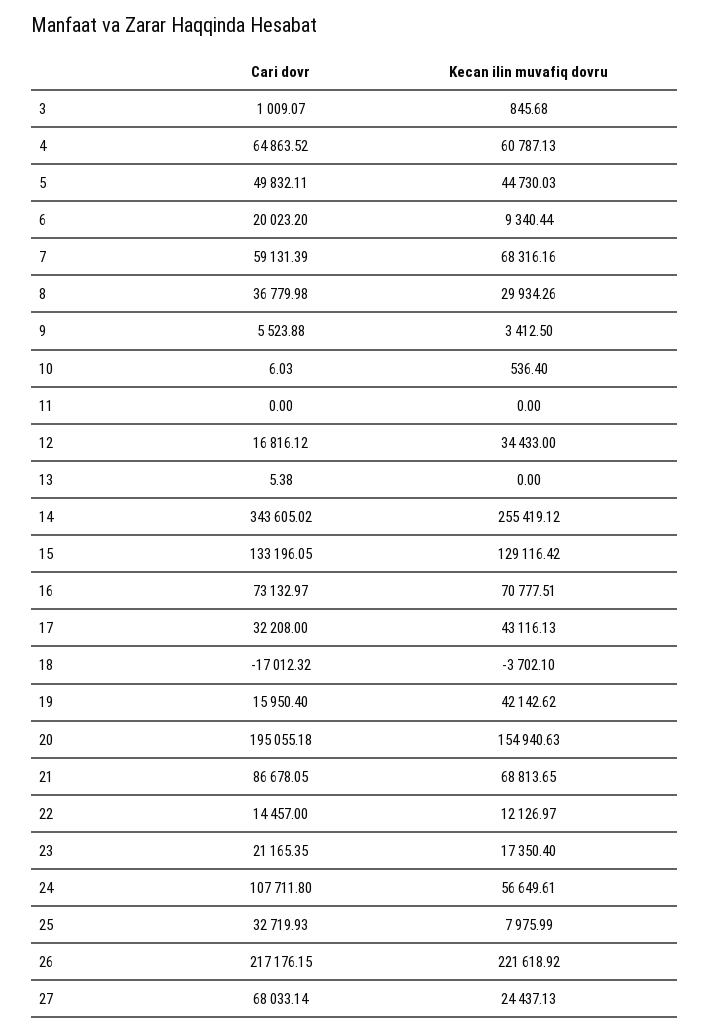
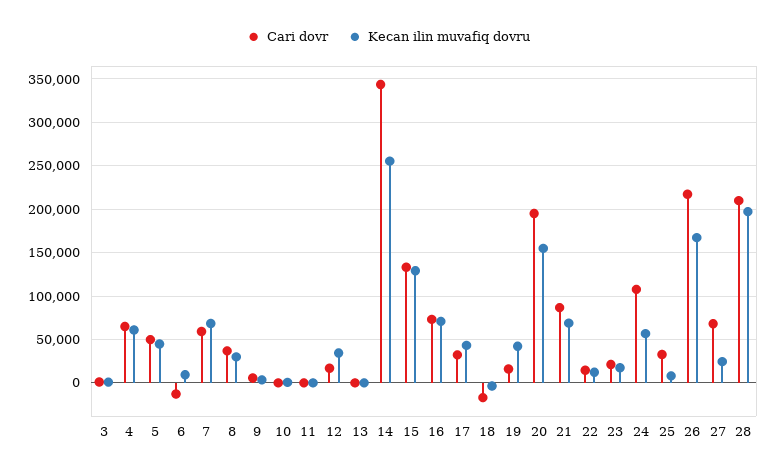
Cari dovr, 6: 20023.2 -> -10000
Kecan ilin muvafiq dovru, 26: 221618.92 -> 170000
Cari dovr, 28: none -> 210000
Kecan ilin muvafiq dovru, 28: none -> 200000

